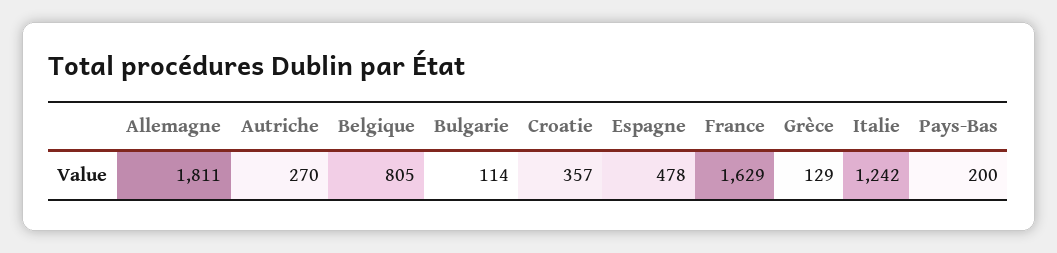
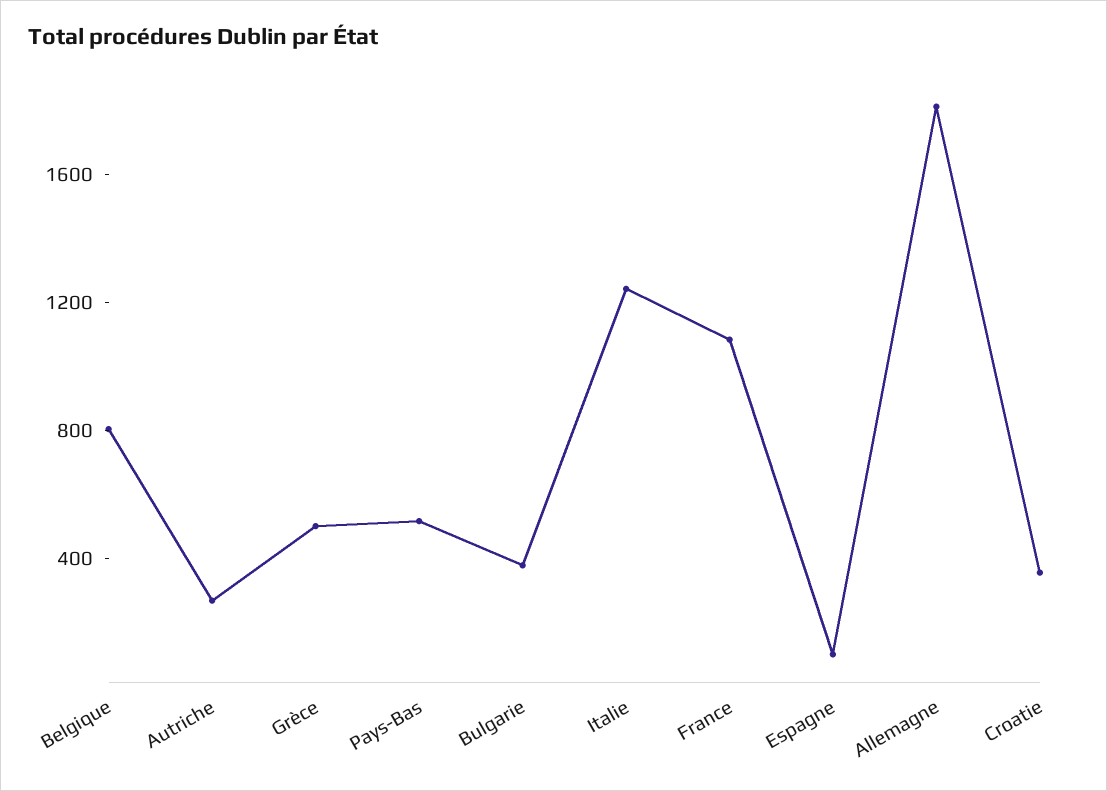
Bulgarie: 114 -> 400
Espagne: 478 -> 100
France: 1629 -> 1100
Grèce: 129 -> 500
Pays-Bas: 200 -> 500

